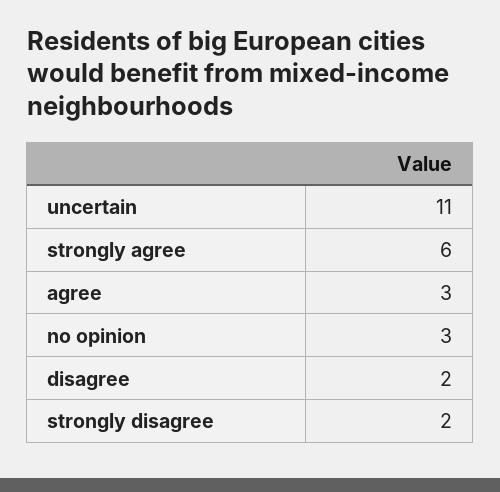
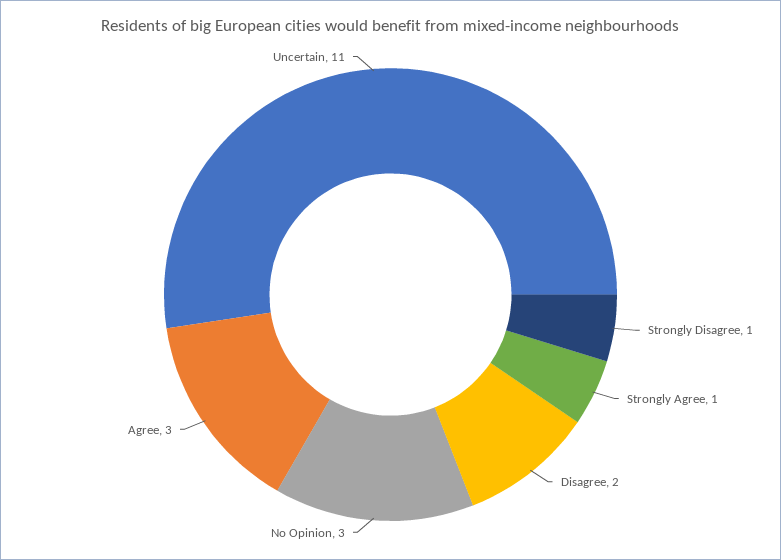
strongly agree: 6 -> 1
strongly disagree: 2 -> 1

